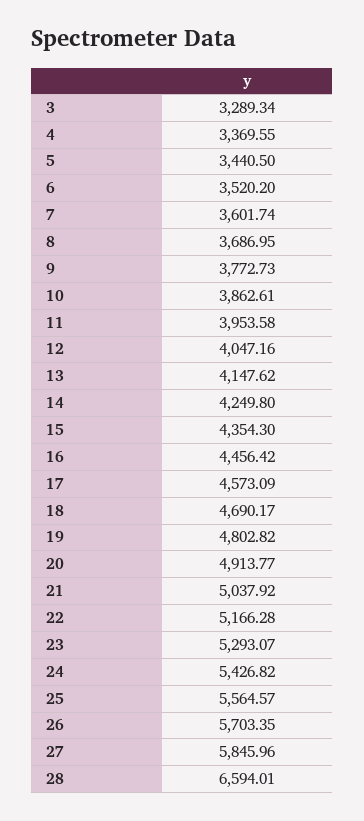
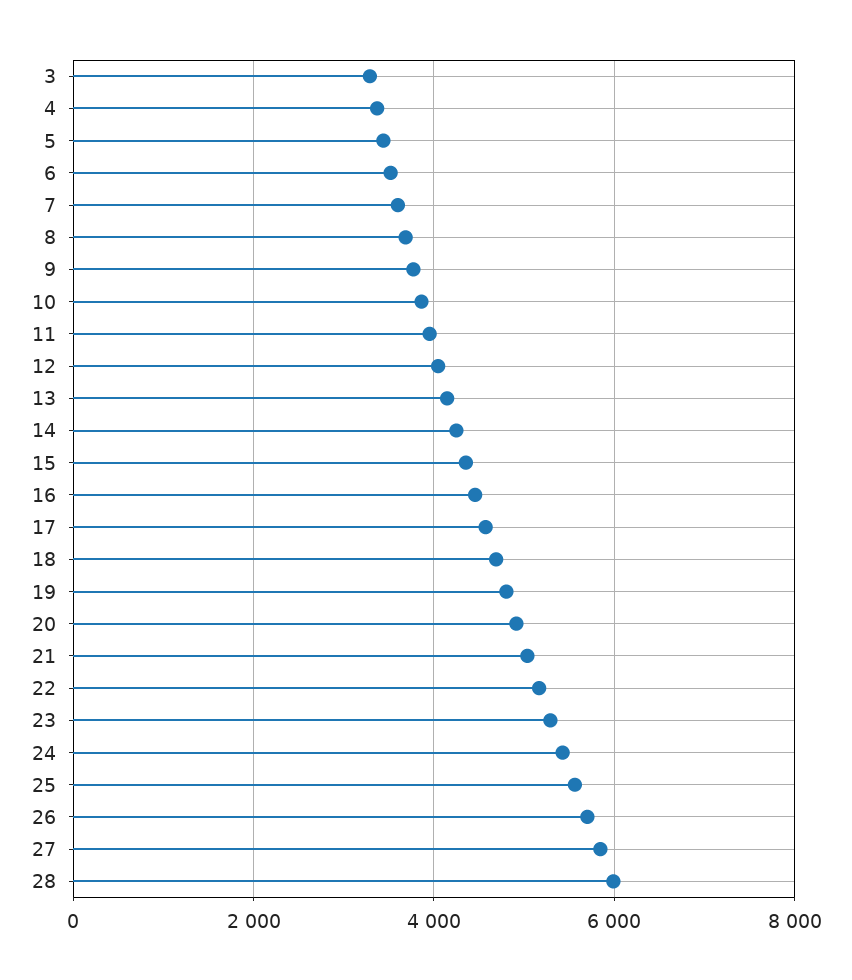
28: 6594.01 -> 6000

